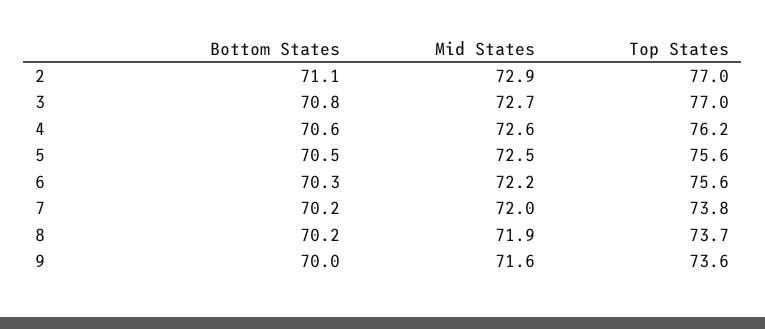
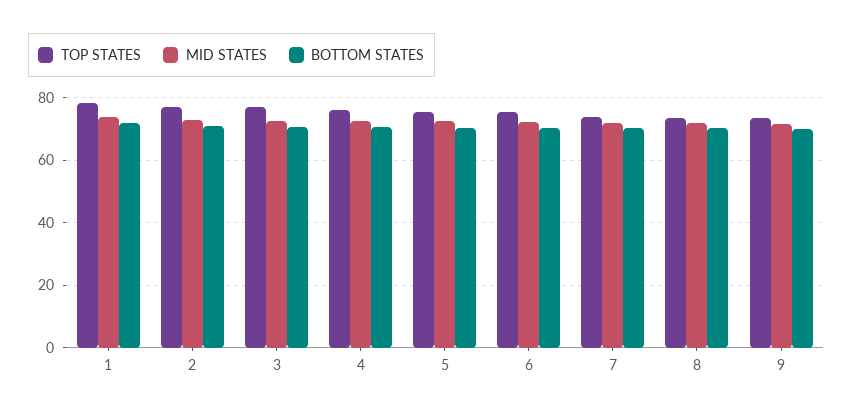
Top States, 1: none -> 78
Mid States, 1: none -> 74
Bottom States, 1: none -> 72

